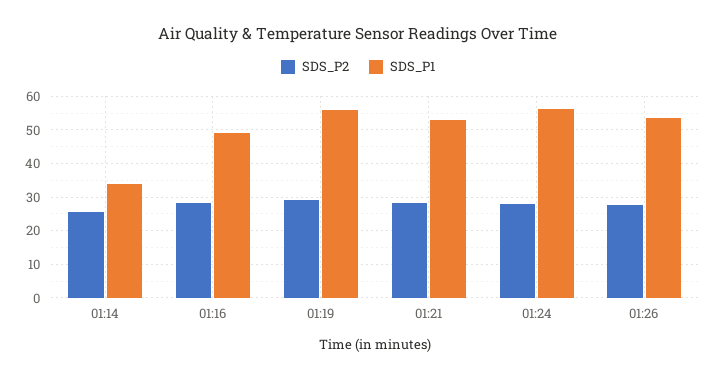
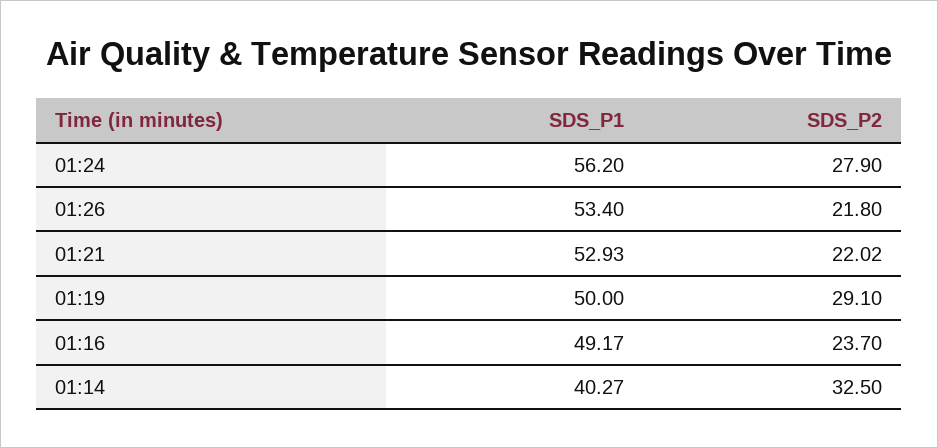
SDS_P2, 01:14: 26 -> 32.5
SDS_P1, 01:14: 34 -> 40.27
SDS_P2, 01:16: 28 -> 23.7
SDS_P1, 01:19: 56 -> 50
SDS_P2, 01:21: 28 -> 22.02
SDS_P2, 01:26: 28 -> 21.8

